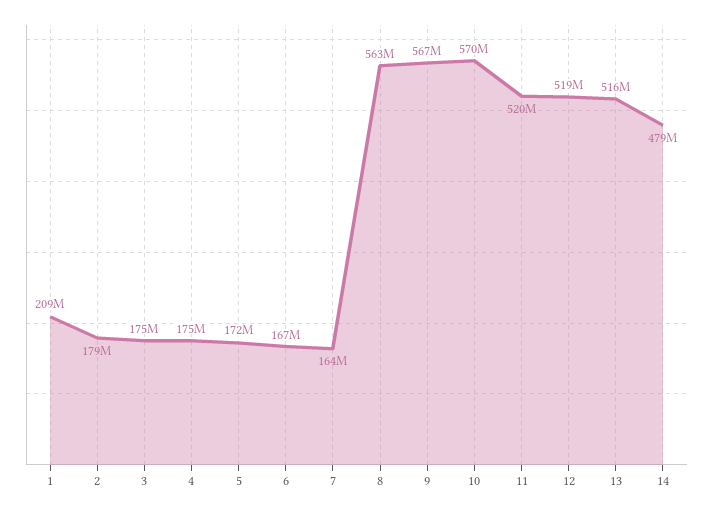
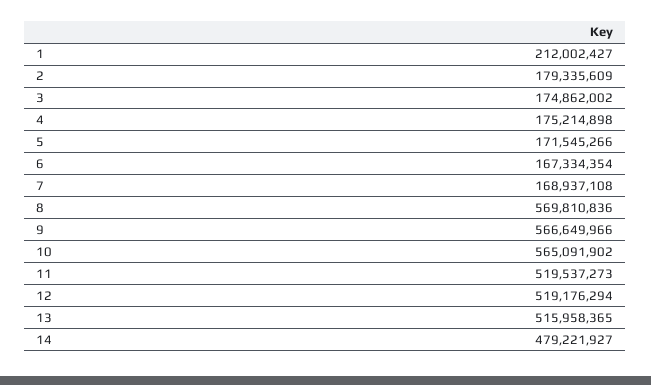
1: 209000000 -> 212002427
7: 164000000 -> 168937108
8: 563000000 -> 569810836
10: 570000000 -> 565091902

